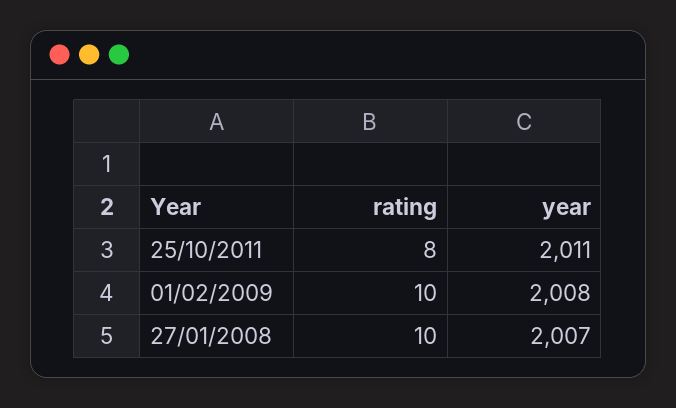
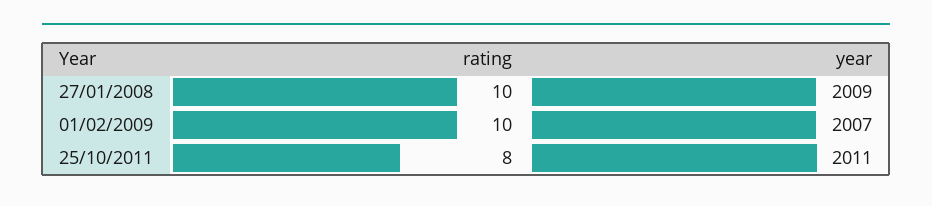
year, 01/02/2009: 2008 -> 2007
year, 27/01/2008: 2007 -> 2009

